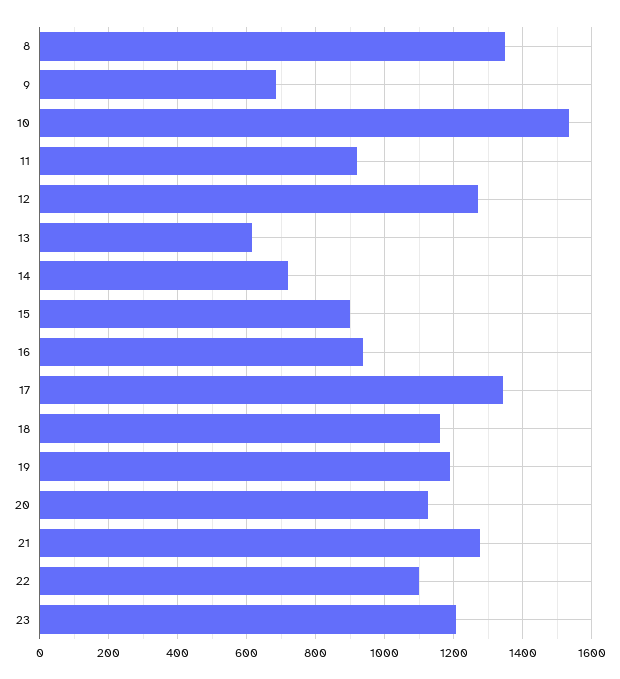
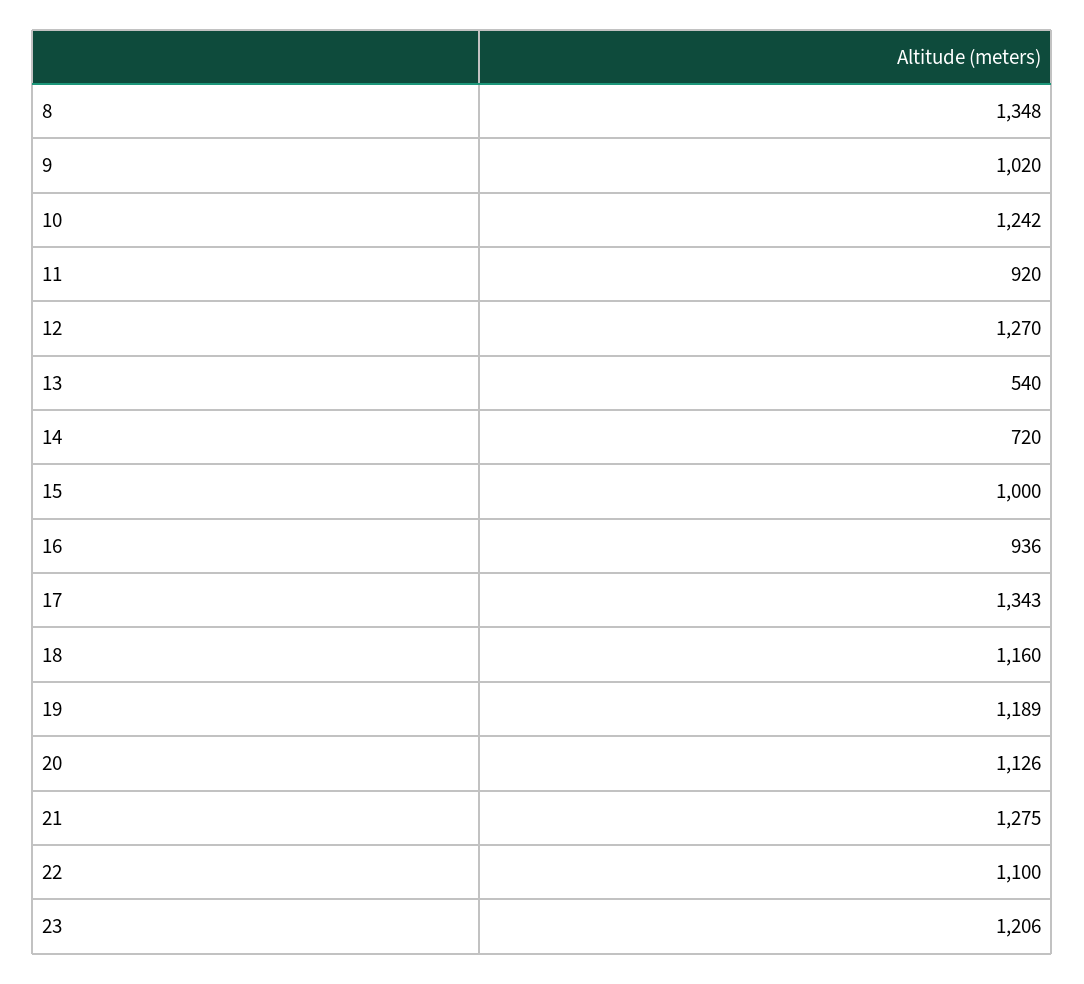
9: 680 -> 1020
10: 1540 -> 1242
13: 620 -> 540
15: 900 -> 1000

